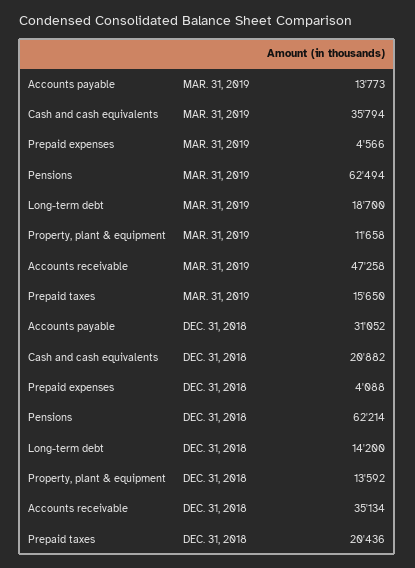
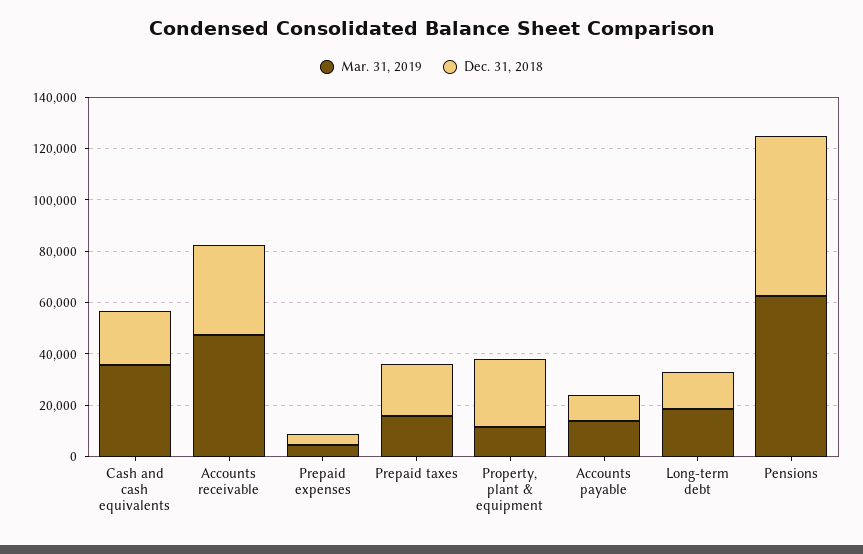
DEC. 31, 2018, Accounts payable: 31052 -> 10000
DEC. 31, 2018, Property, plant & equipment: 13592 -> 25000

